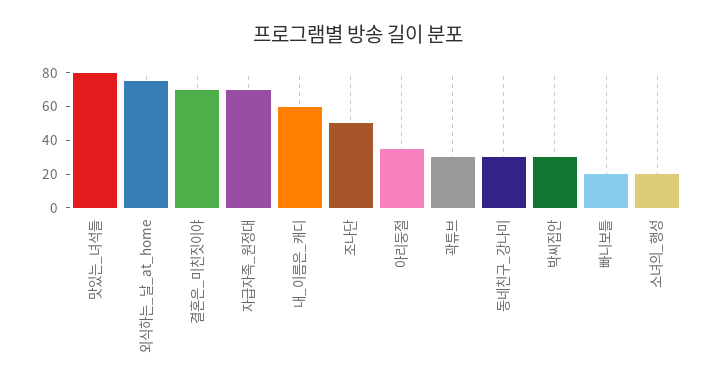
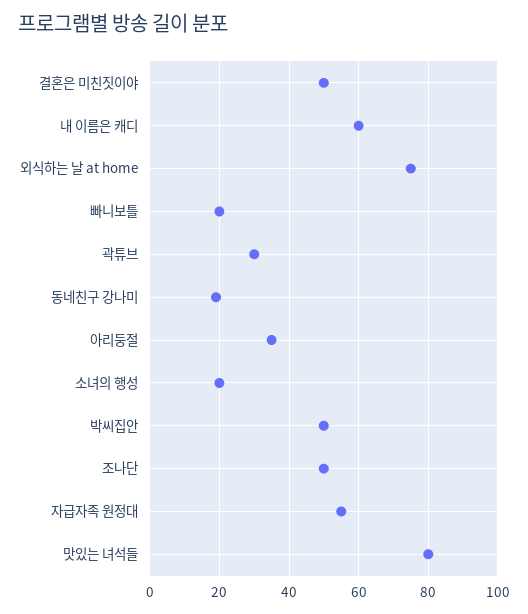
결혼은_미친짓이야: 70 -> 50
자급자족_원정대: 70 -> 55
동네친구_강나미: 30 -> 20
박씨집안: 30 -> 50

